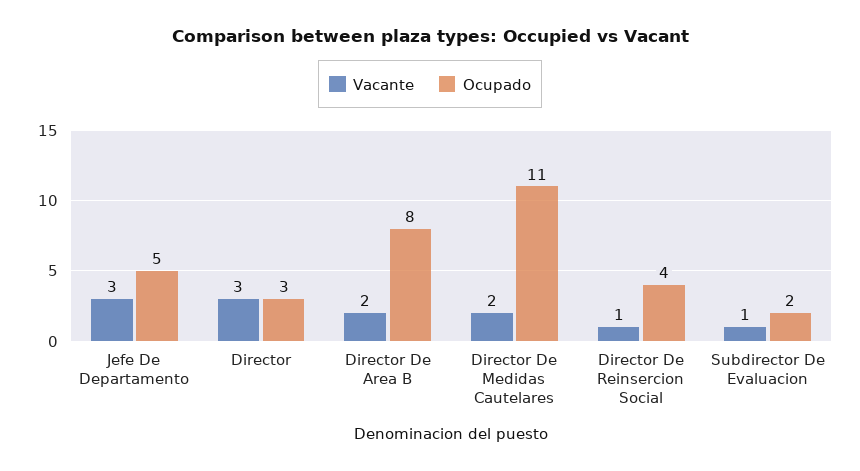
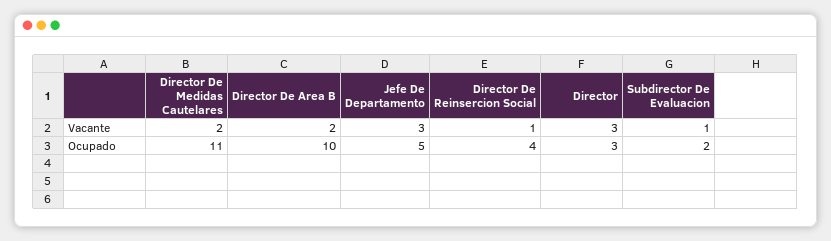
Ocupado, Director De Area B: 8 -> 10

